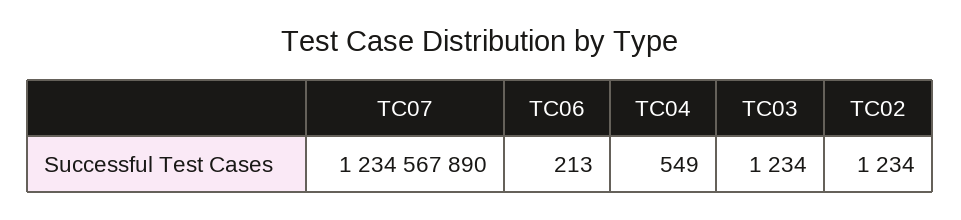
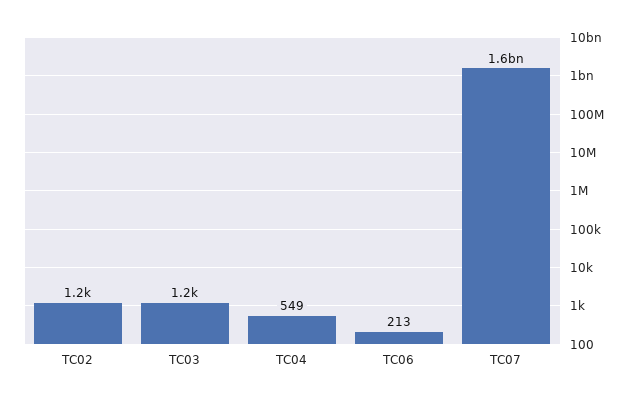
TC07: 1234567890 -> 1600000000

